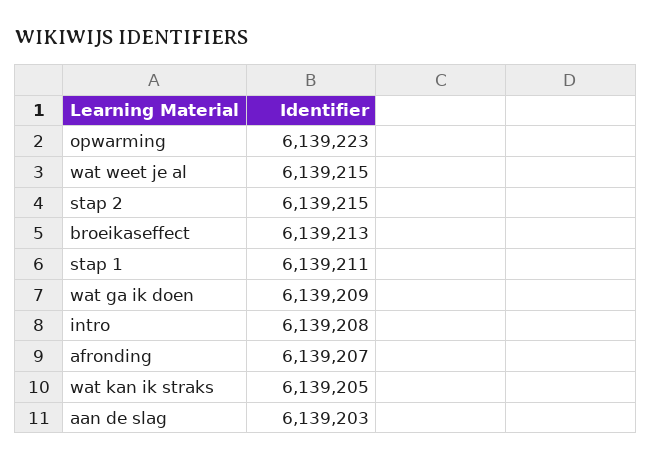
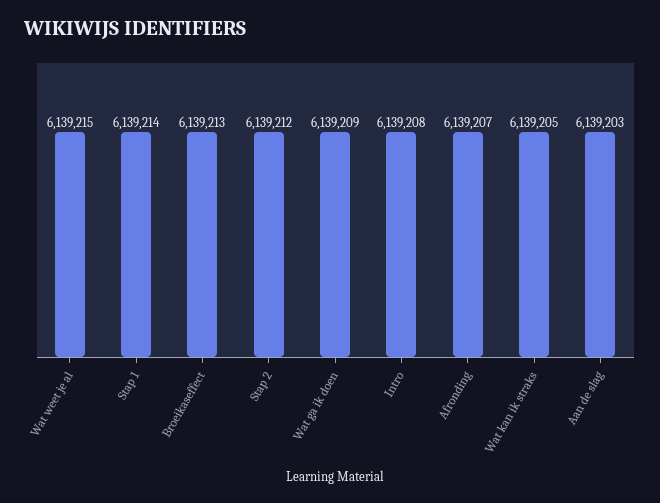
opwarming: 6139223 -> none
stap 2: 6139215 -> 6139212
stap 1: 6139211 -> 6139214

